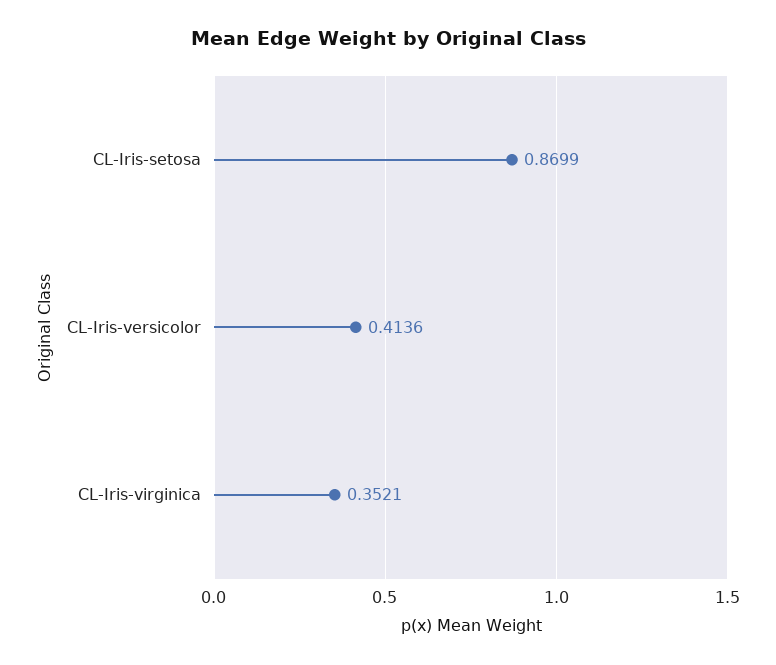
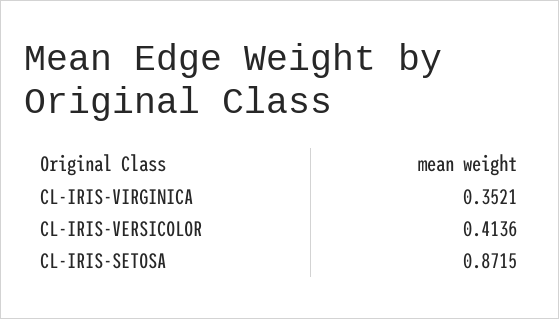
CL-Iris-setosa: 0.8699 -> 0.8715

